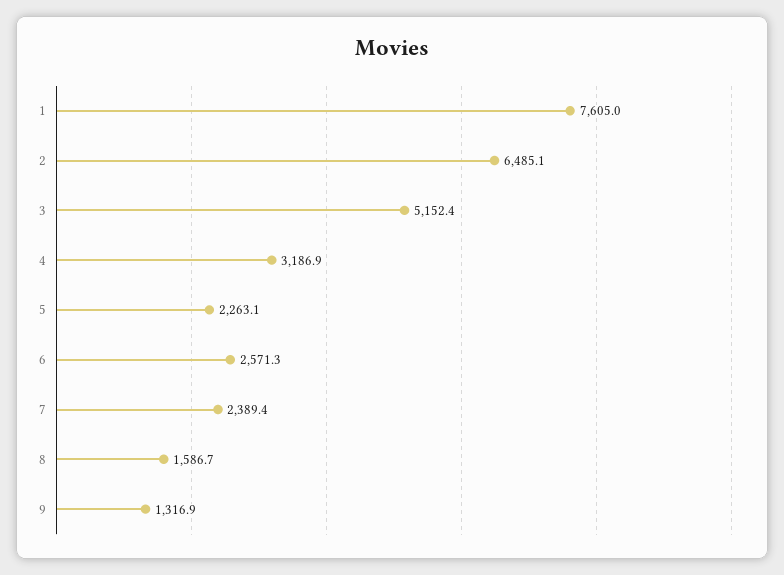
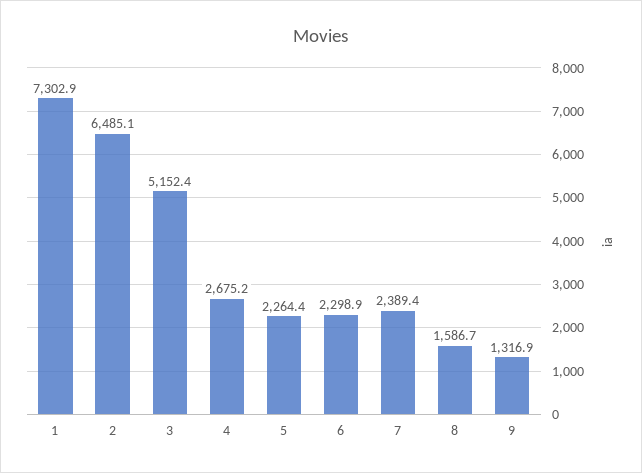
1: 7605 -> 7302.9
4: 3186.9 -> 2675.2
5: 2263.1 -> 2264.4
6: 2571.3 -> 2298.9

